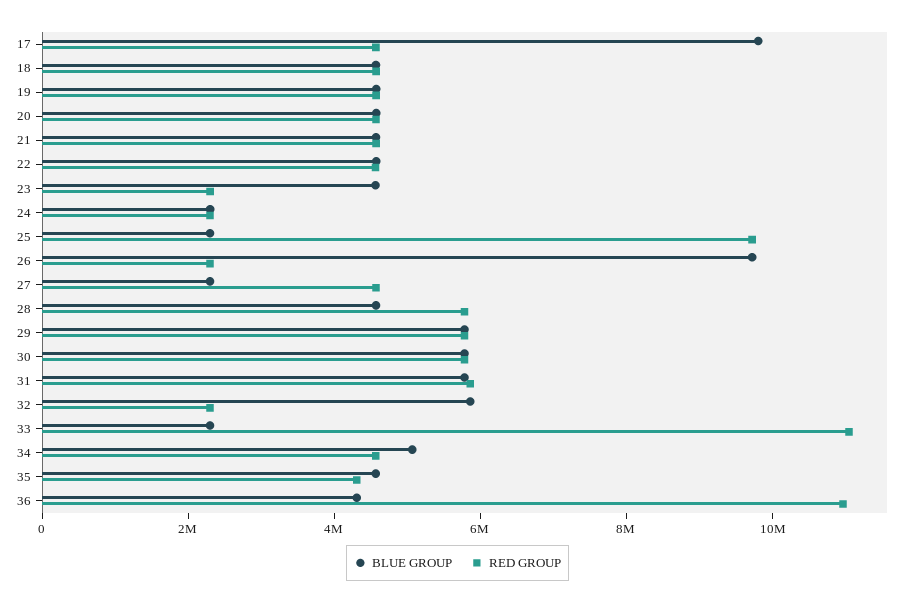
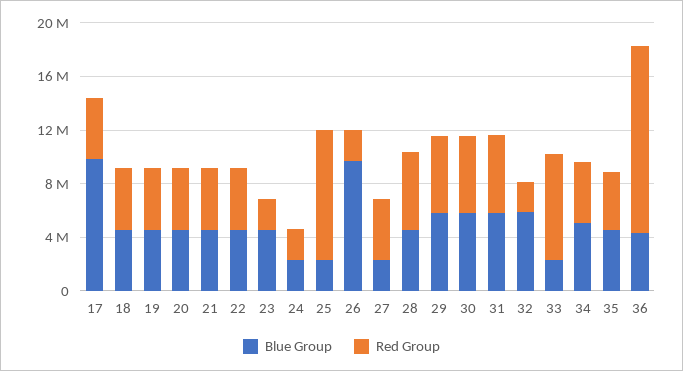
RED GROUP, 33: 11000000 -> 8000000
RED GROUP, 36: 11000000 -> 14000000

